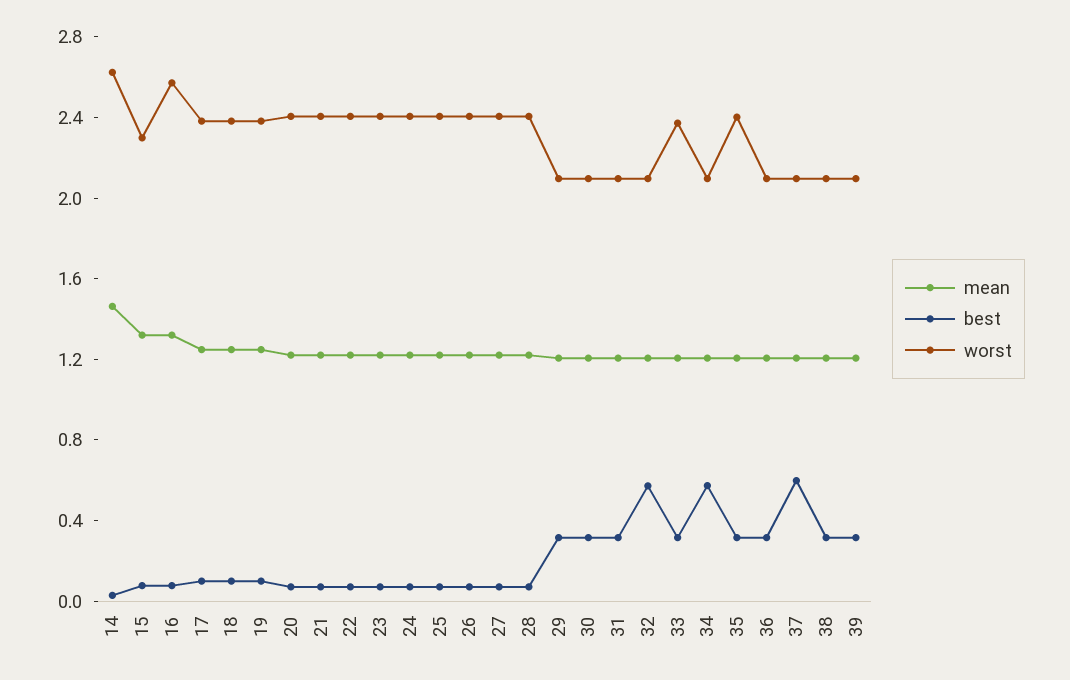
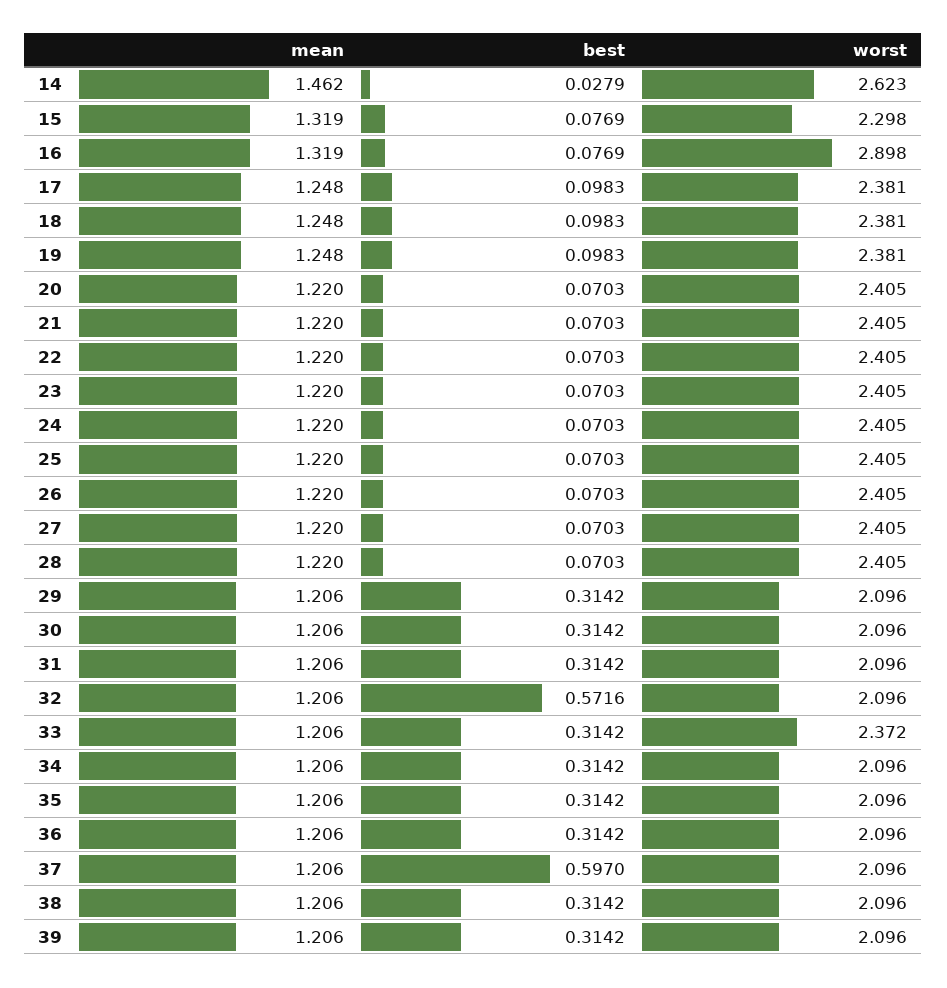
worst, 16: 2.6 -> 2.898
best, 34: 0.6 -> 0.3142
worst, 35: 2.4 -> 2.096

